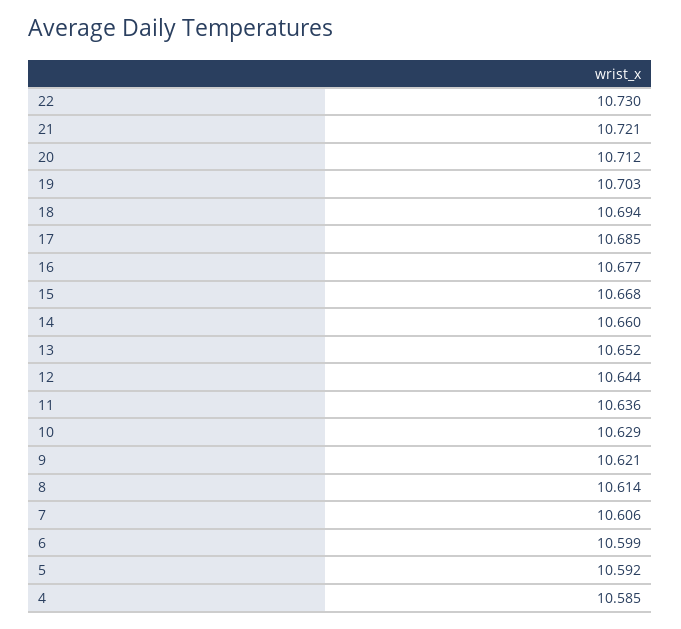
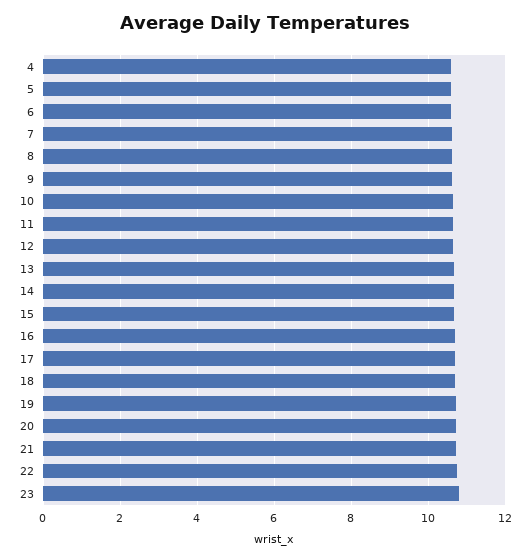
23: none -> 10.8

